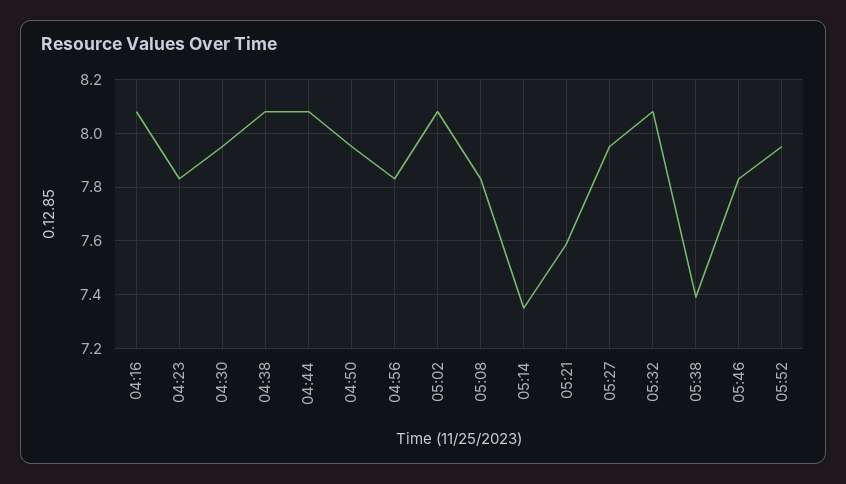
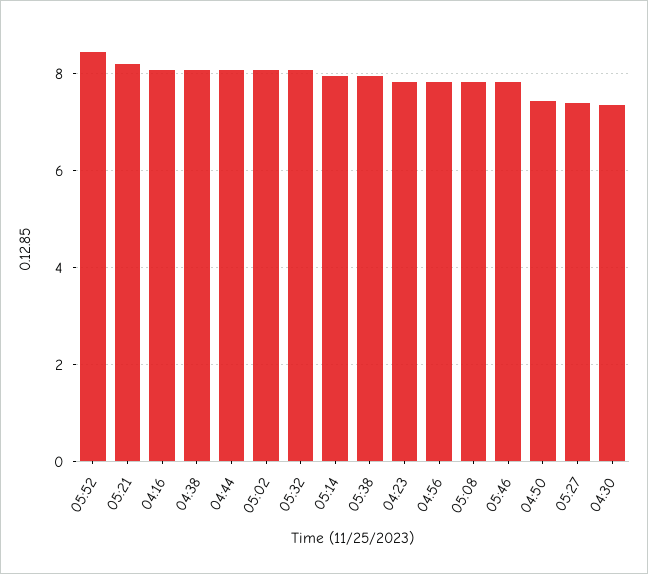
04:30: 7.95 -> 7.4
04:50: 7.95 -> 7.4
05:14: 7.35 -> 8
05:21: 7.6 -> 8.2
05:27: 7.95 -> 7.4
05:38: 7.4 -> 8
05:52: 7.95 -> 8.4

